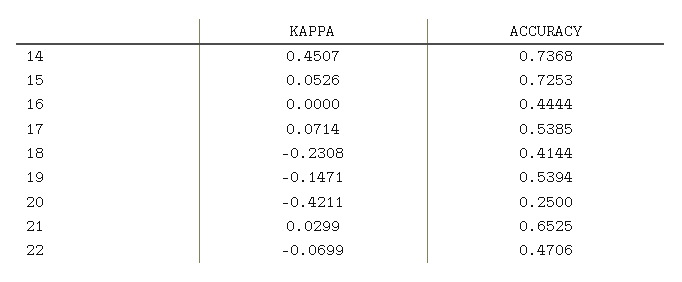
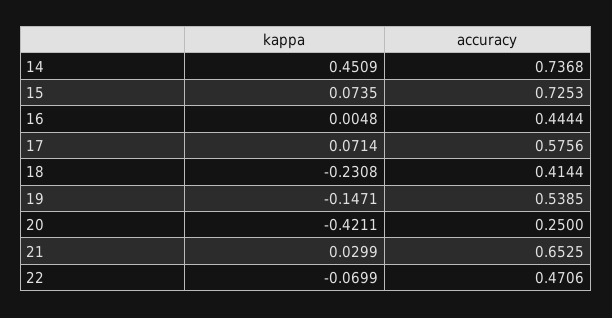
KAPPA, 14: 0.4507 -> 0.4509
KAPPA, 15: 0.0526 -> 0.0735
KAPPA, 16: 0 -> 0.0048
ACCURACY, 17: 0.5385 -> 0.5756
ACCURACY, 19: 0.5394 -> 0.5385

